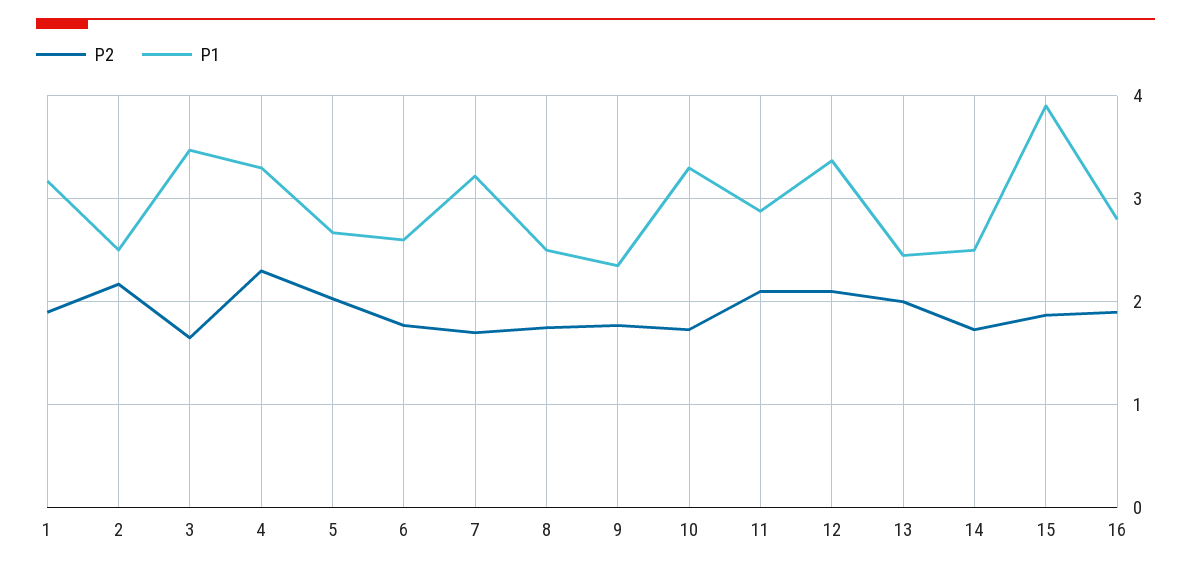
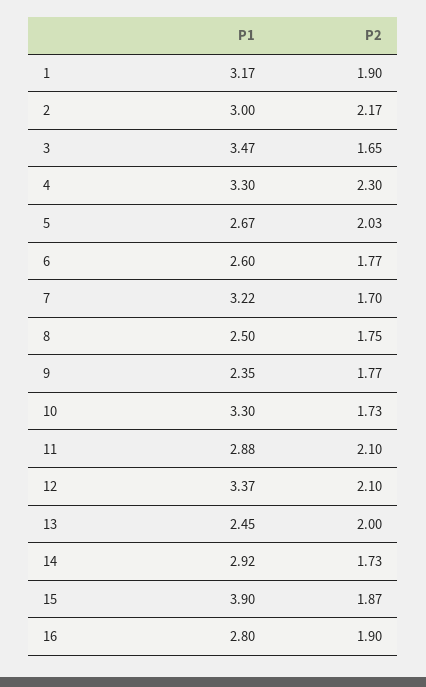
P1, 2: 2.5 -> 3
P1, 14: 2.5 -> 2.92

